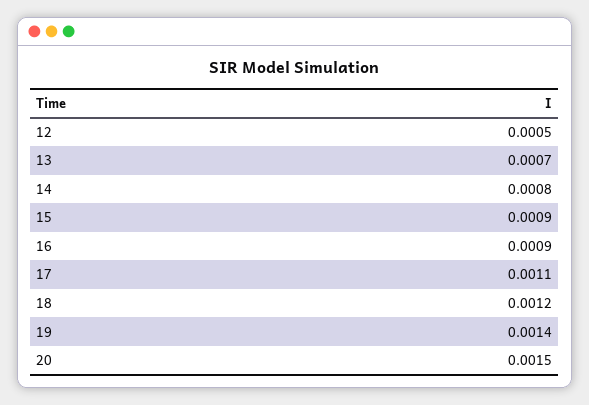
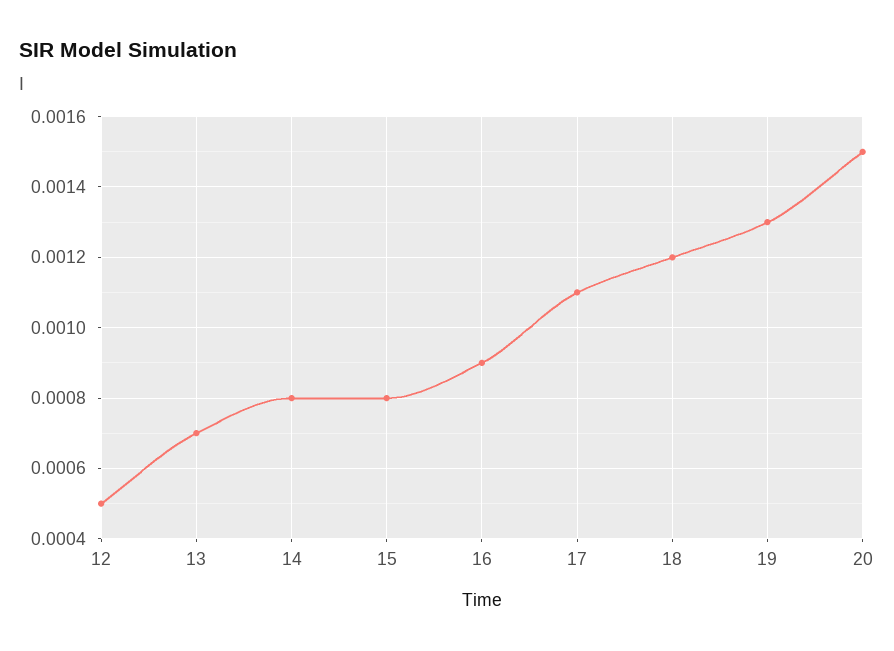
15: 0.0009 -> 0.0008
19: 0.0014 -> 0.0013

